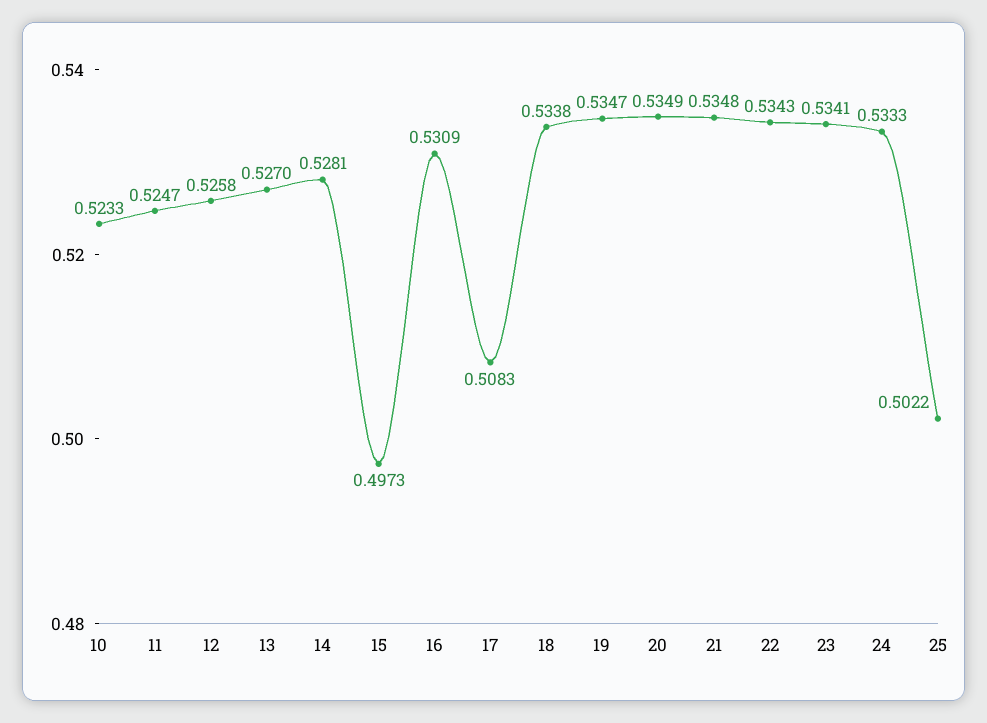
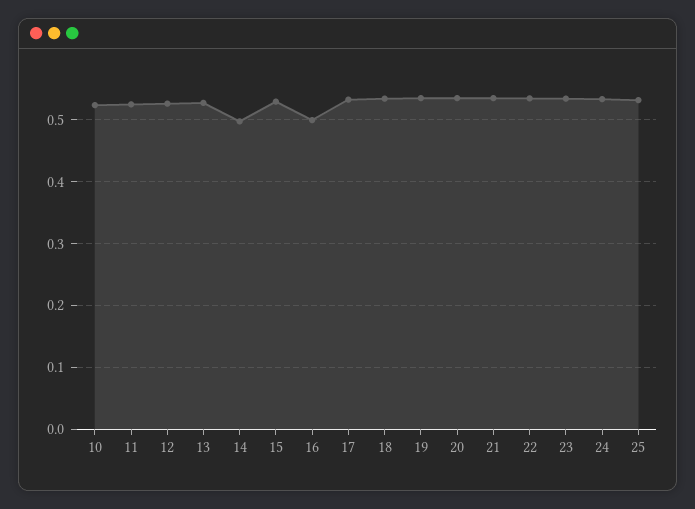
14: 0.5281 -> 0.5
15: 0.4973 -> 0.53
16: 0.5309 -> 0.5
17: 0.5083 -> 0.53
25: 0.5022 -> 0.53

